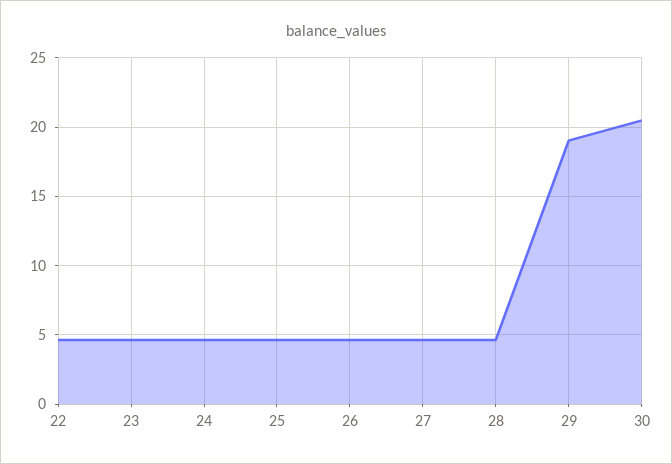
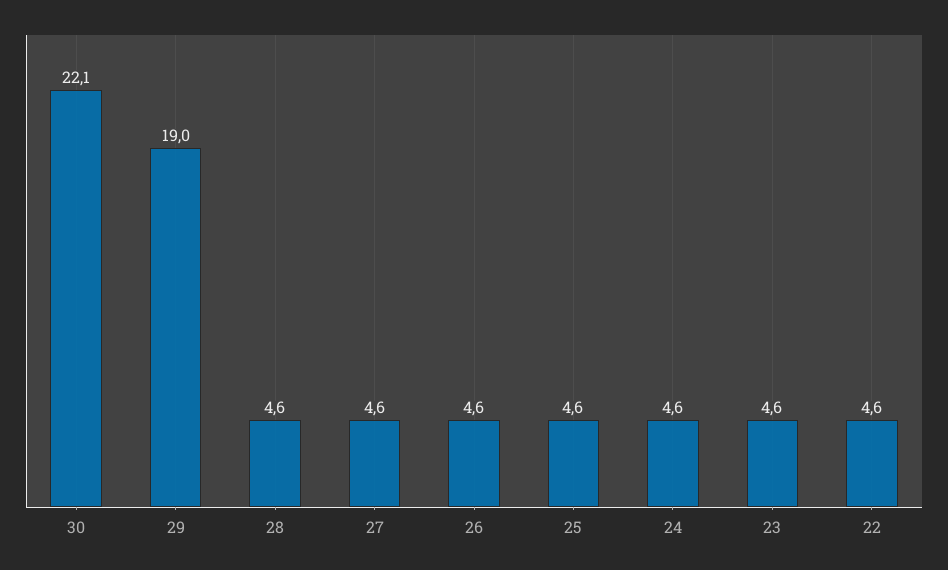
30: 20.5 -> 22.1

